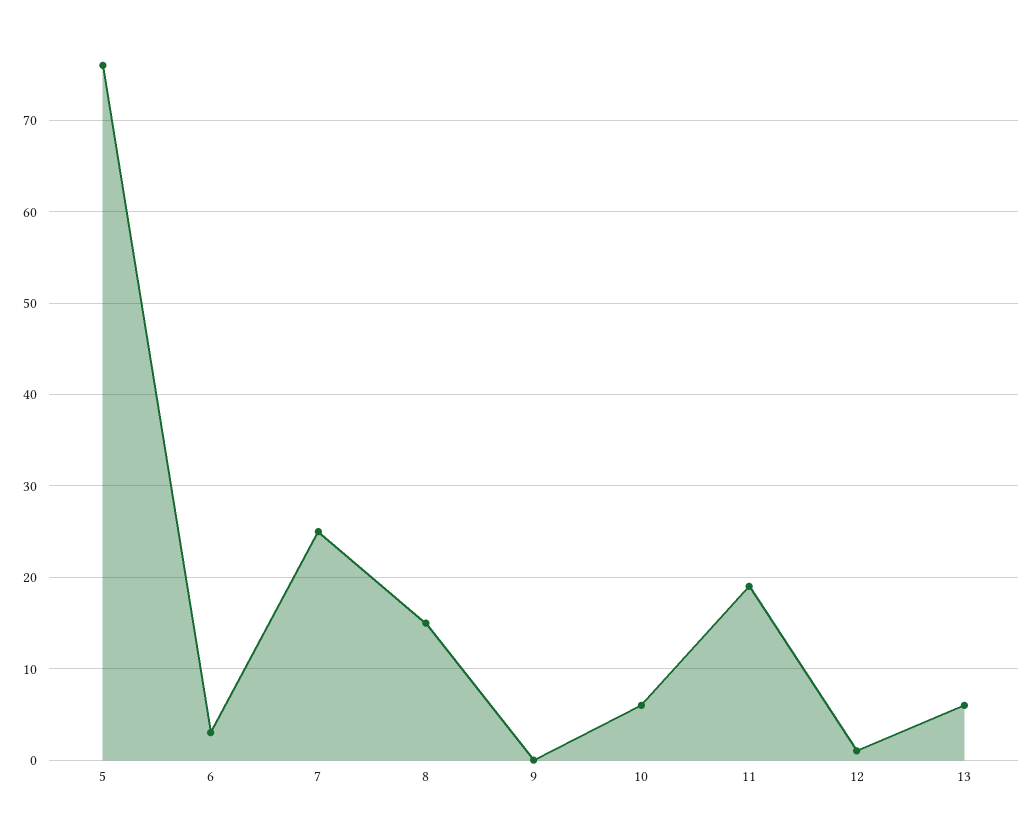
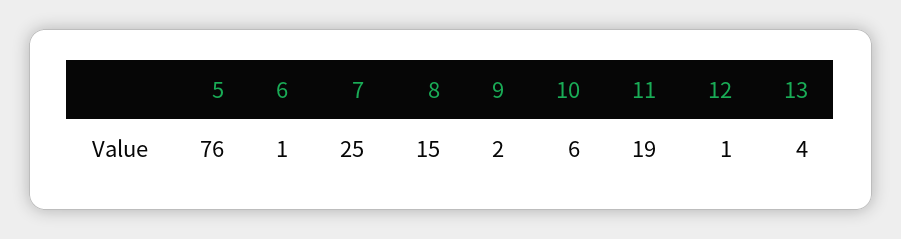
6: 3 -> 1
9: 0 -> 2
13: 6 -> 4

